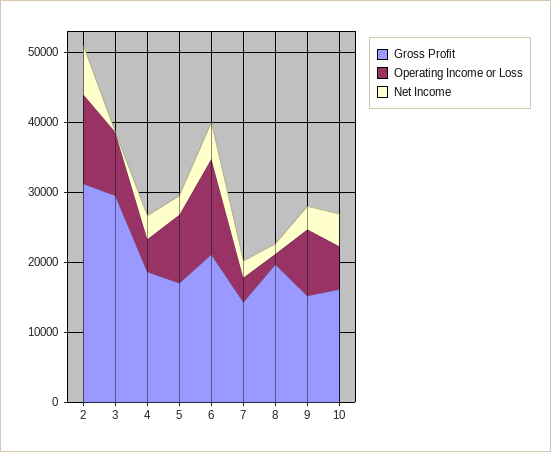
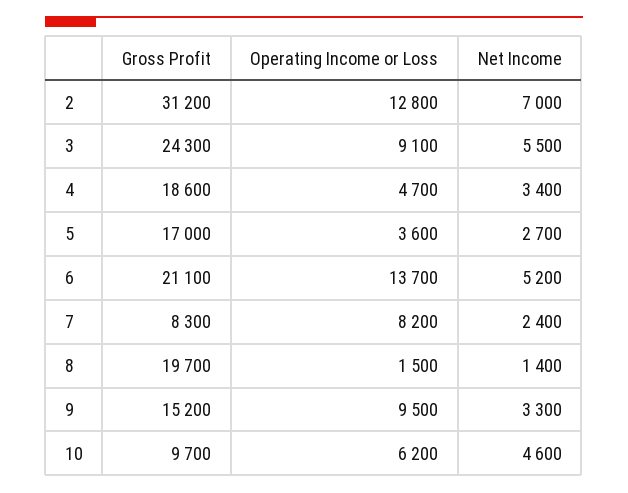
Gross Profit, 3: 30000 -> 24300
Net Income, 3: 0 -> 5500
Operating Income or Loss, 5: 10000 -> 3600
Gross Profit, 7: 14000 -> 8300
Operating Income or Loss, 7: 4000 -> 8200
Gross Profit, 10: 16000 -> 9700

